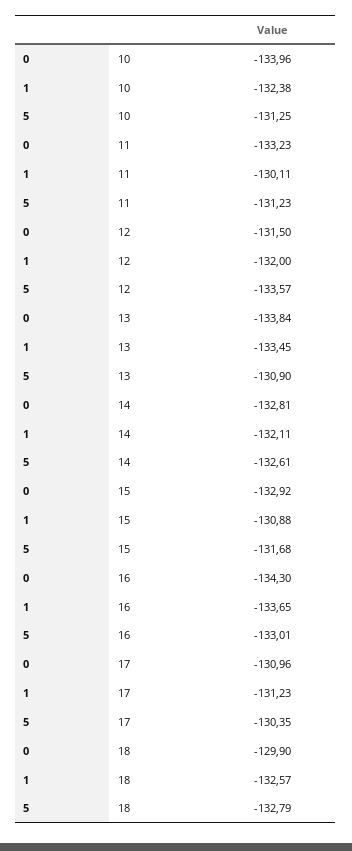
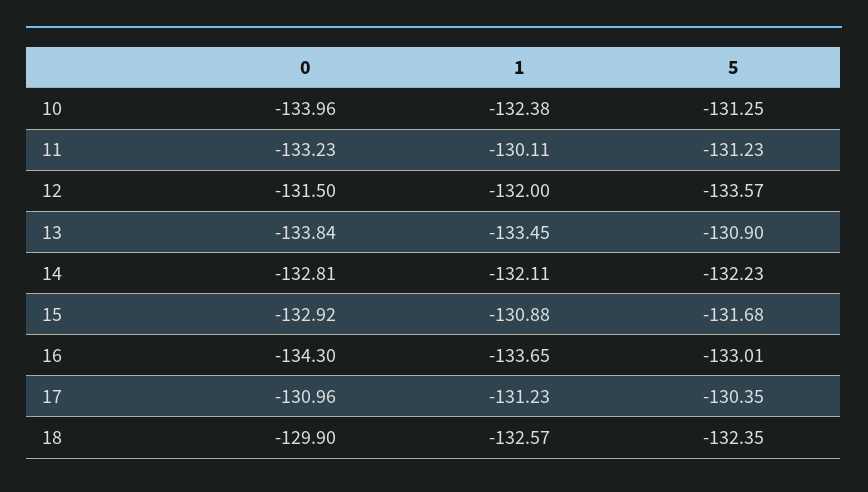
5, 14: -132.61 -> -132.23
5, 18: -132.79 -> -132.35

